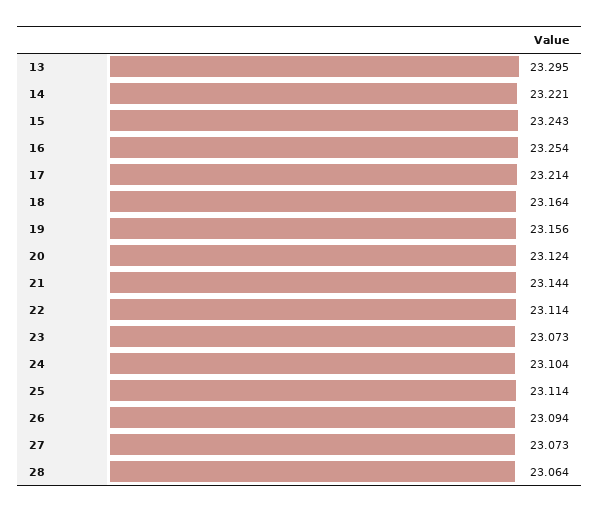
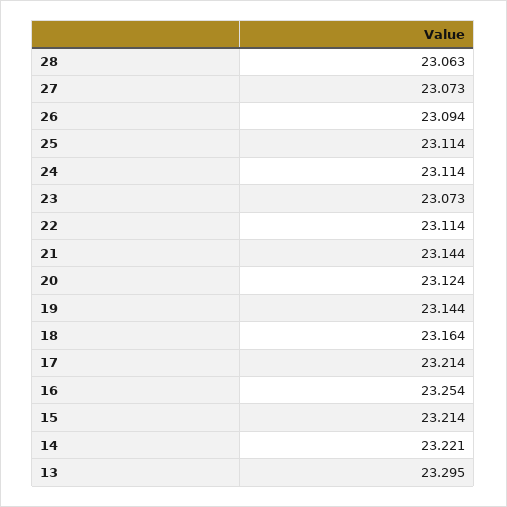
15: 23.243 -> 23.214
19: 23.156 -> 23.144
24: 23.104 -> 23.114
28: 23.064 -> 23.063

